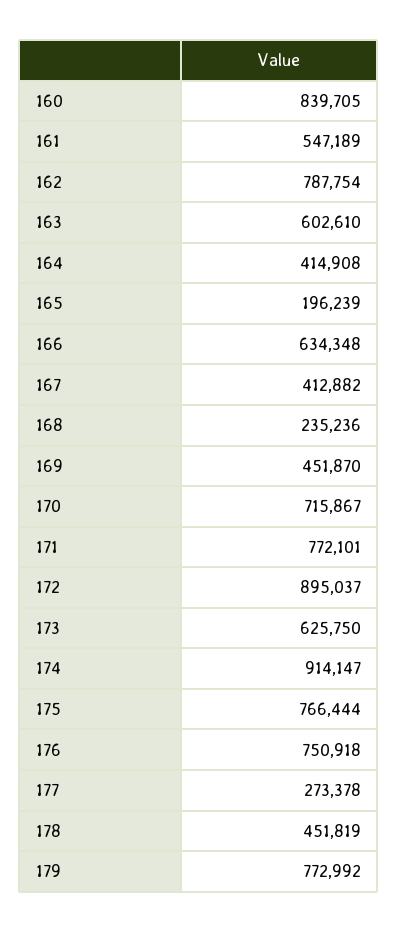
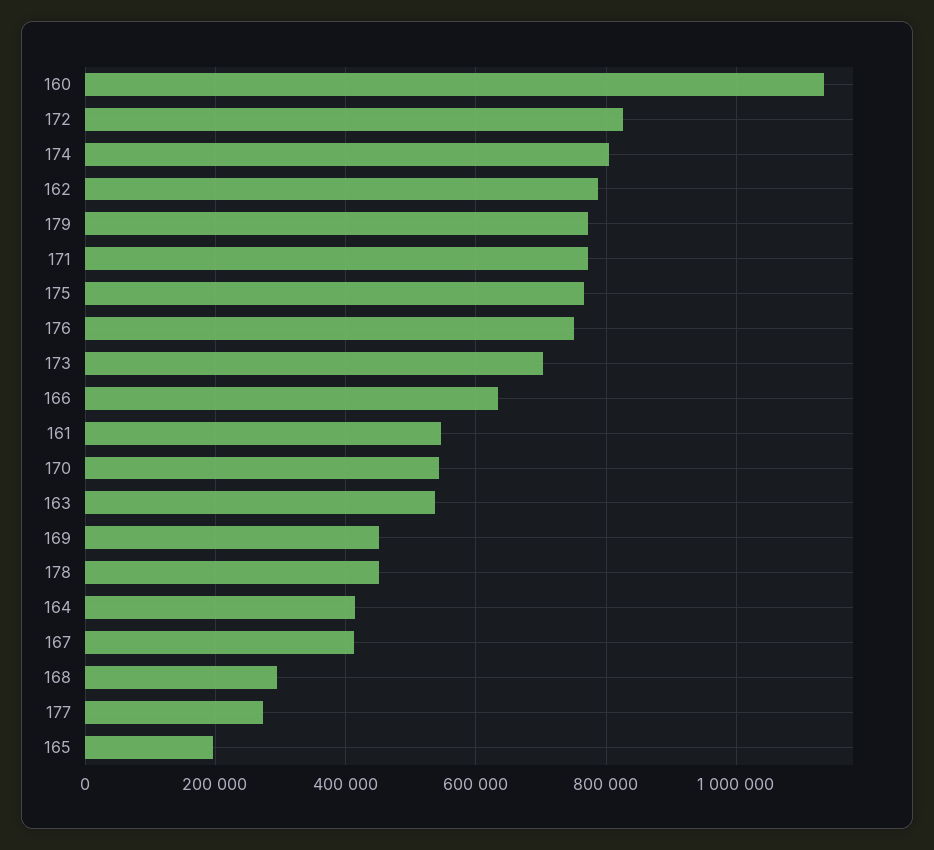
160: 839705 -> 1140000
163: 602610 -> 540000
168: 235236 -> 300000
170: 715867 -> 540000
172: 895037 -> 820000
173: 625750 -> 700000
174: 914147 -> 800000

